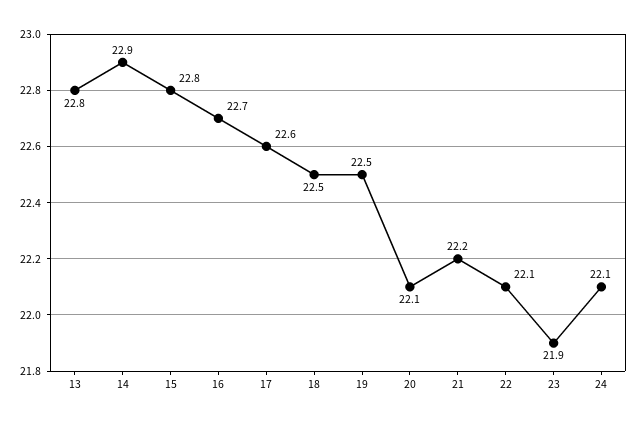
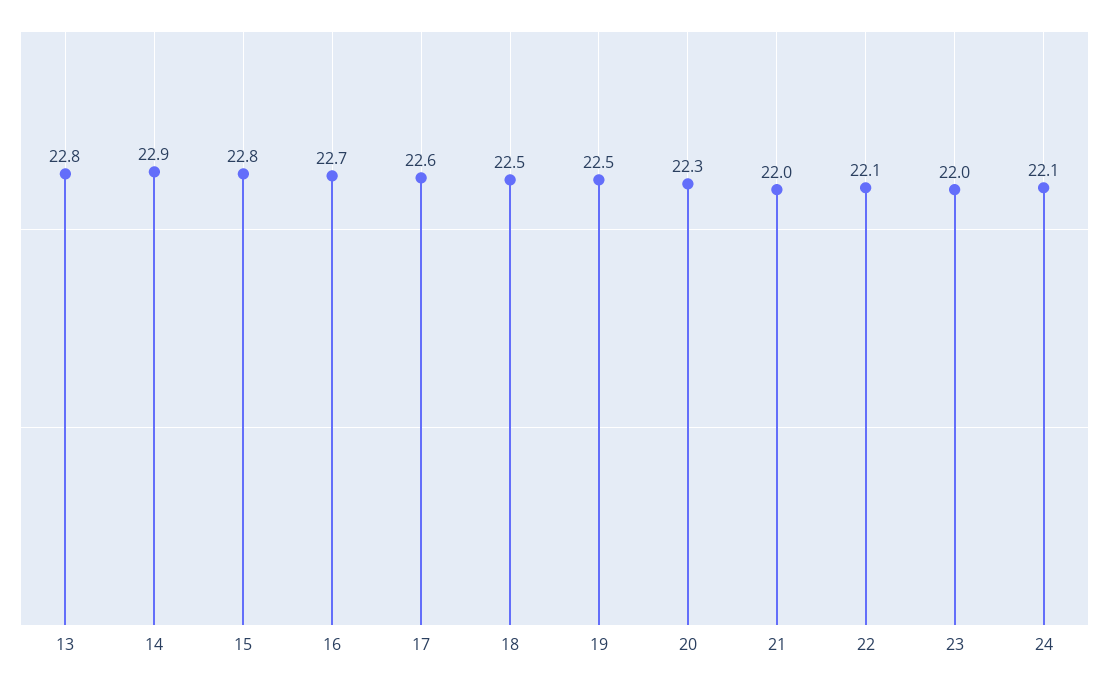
20: 22.1 -> 22.3
21: 22.2 -> 22
23: 21.9 -> 22

